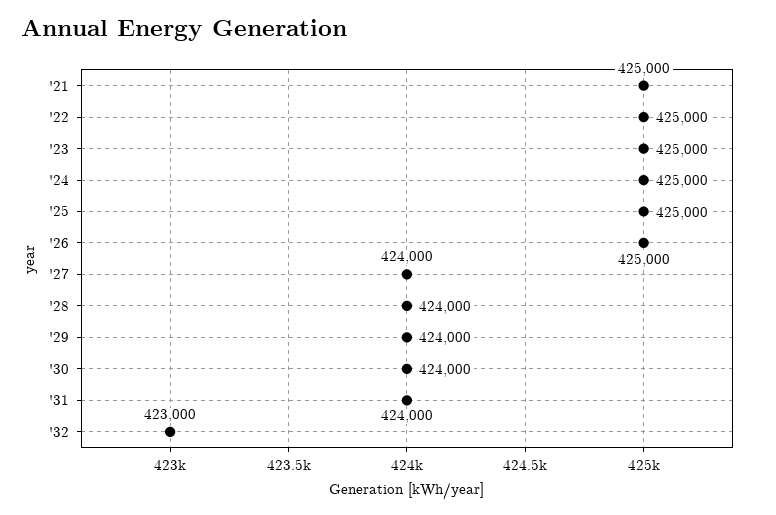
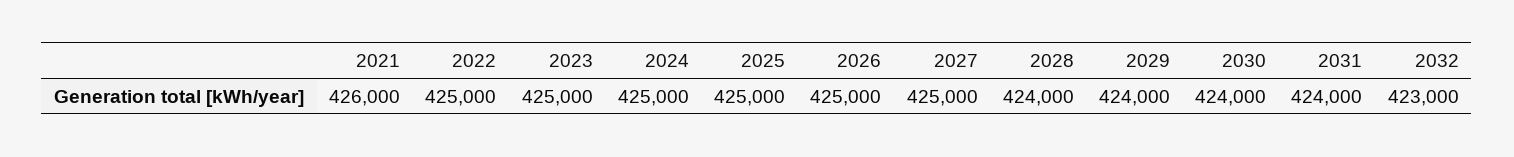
'21: 425000 -> 426000
'27: 424000 -> 425000

